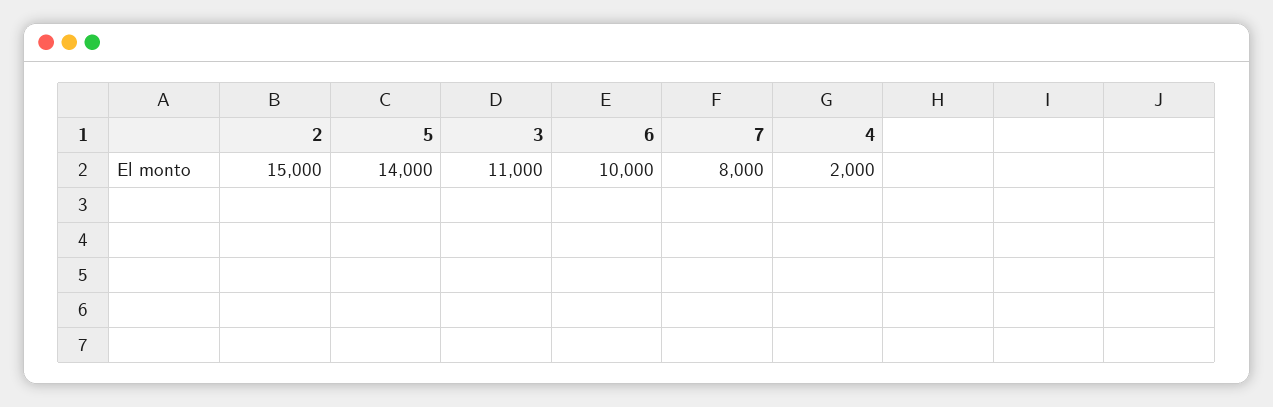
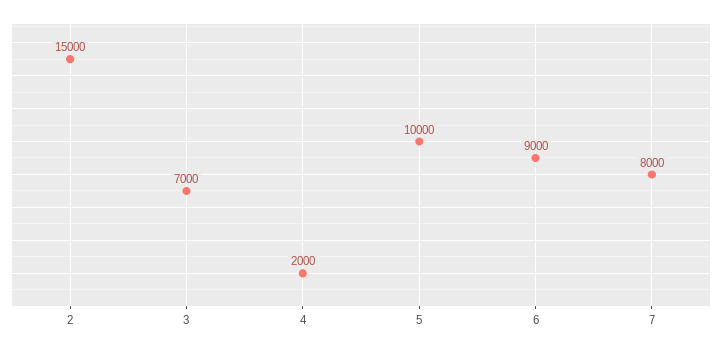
5: 14000 -> 10000
3: 11000 -> 7000
6: 10000 -> 9000

